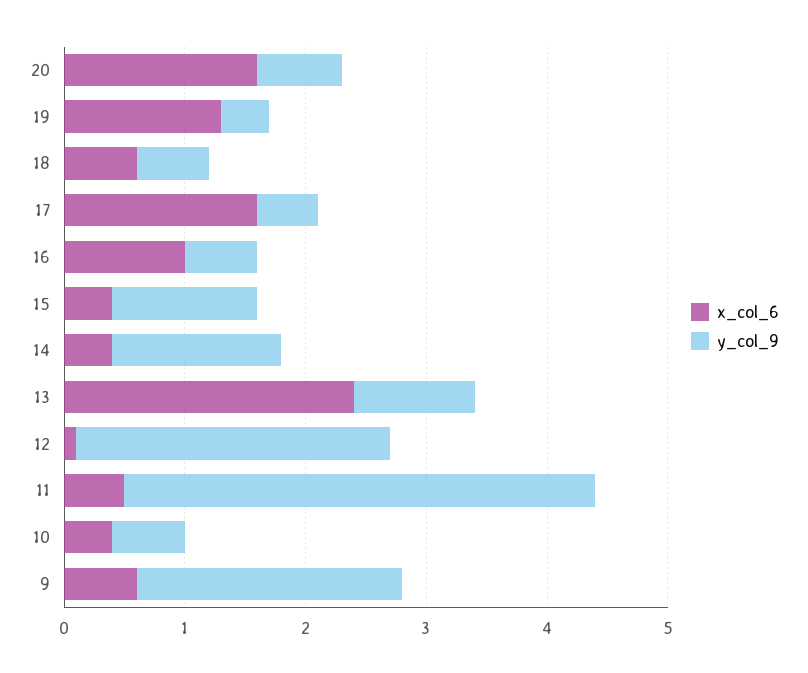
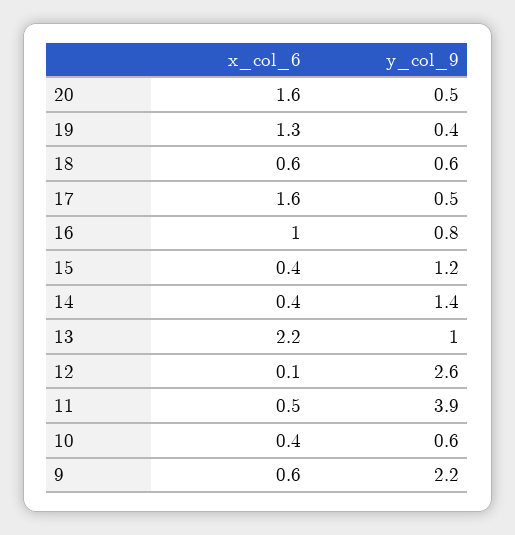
y_col_9, 20: 0.7 -> 0.5
y_col_9, 16: 0.6 -> 0.8
x_col_6, 13: 2.4 -> 2.2

